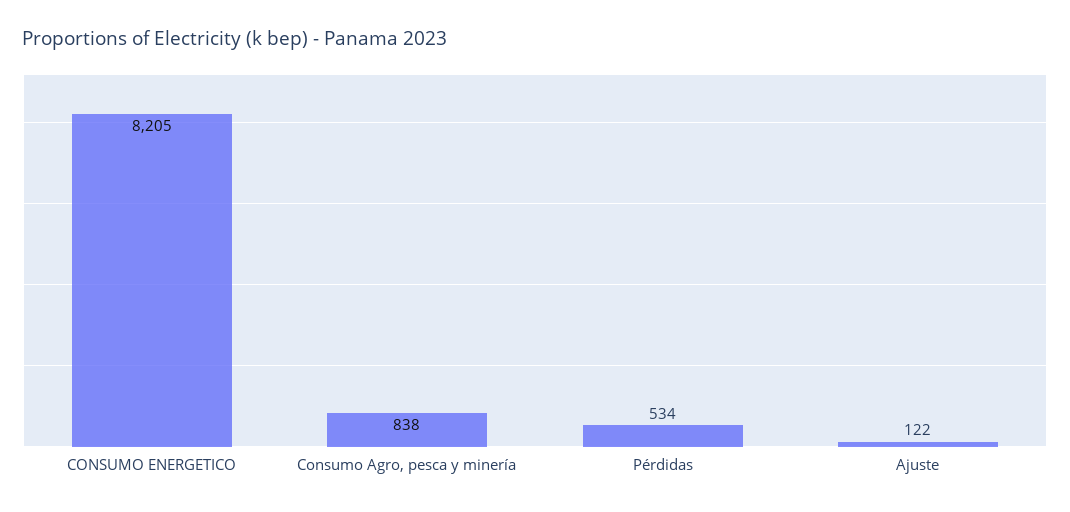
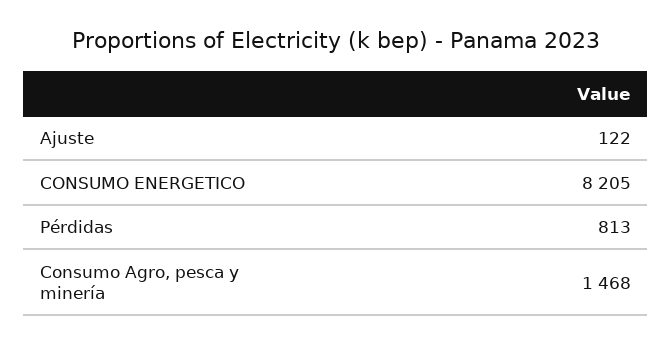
Consumo Agro, pesca y minería: 838 -> 1468
Pérdidas: 534 -> 813

